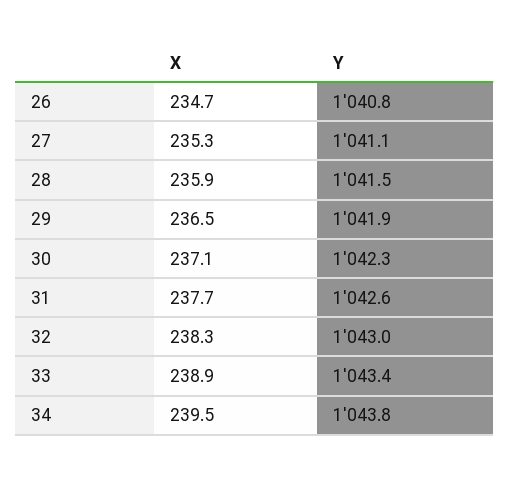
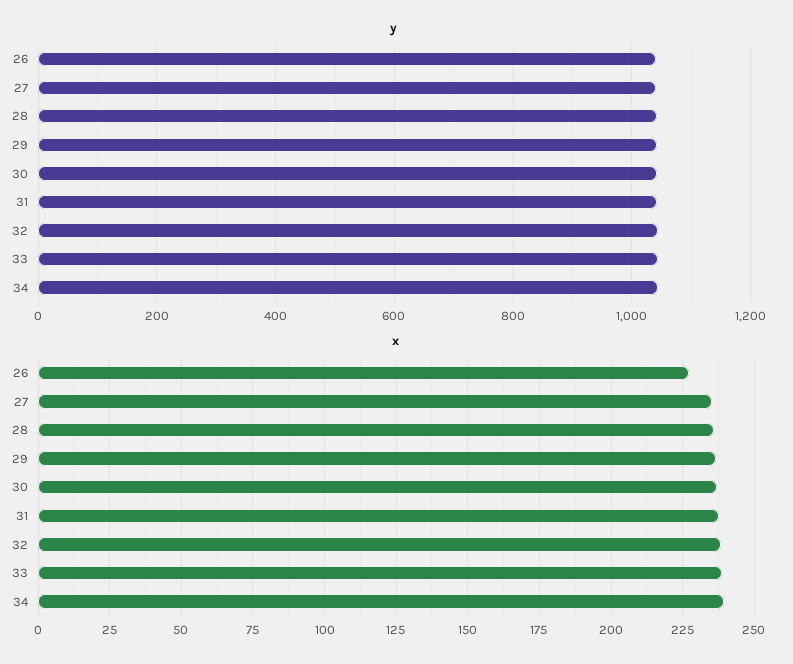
X, 26: 234.7 -> 227.5

